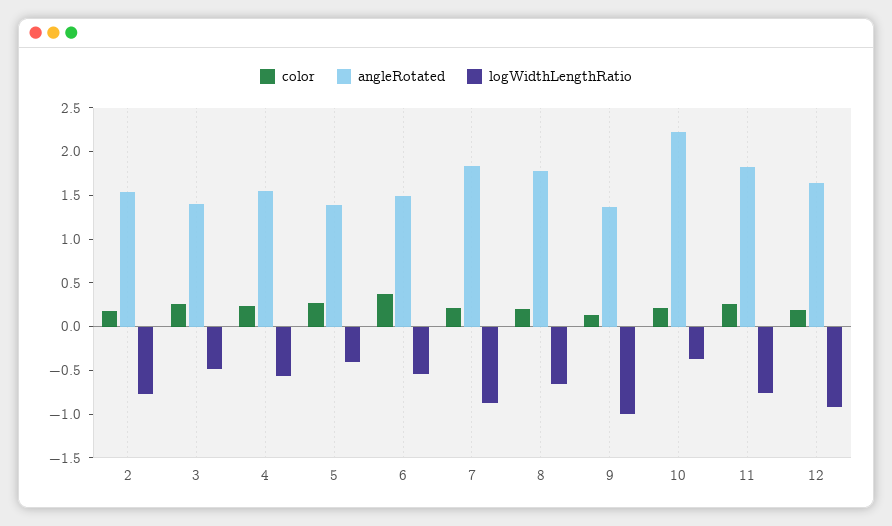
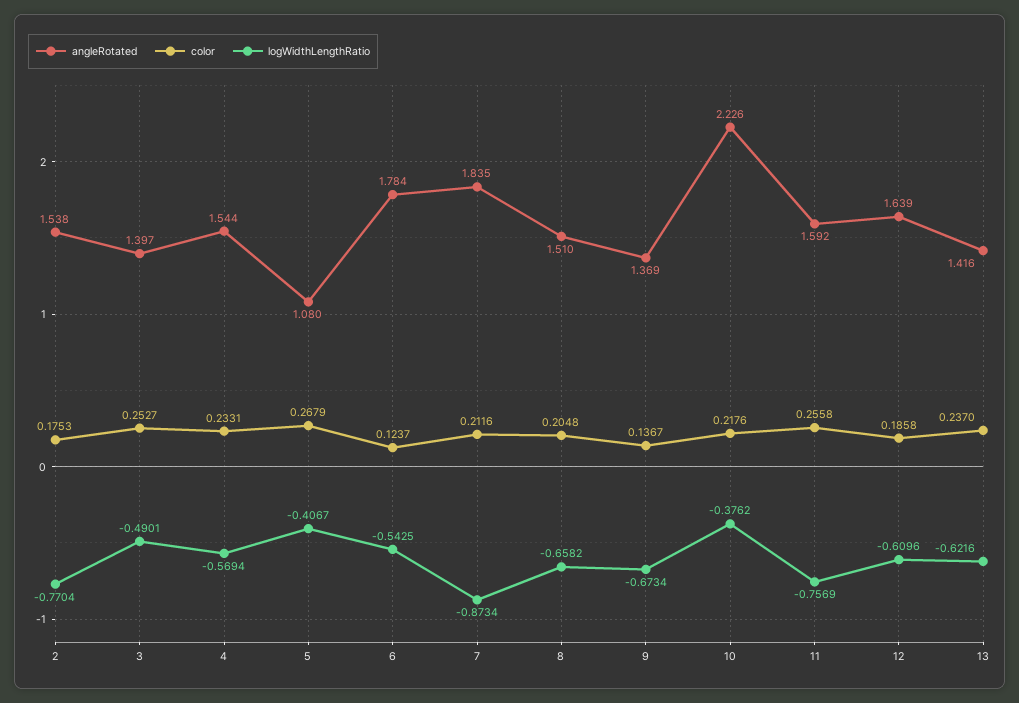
angleRotated, 5: 1.4 -> 1.08
color, 6: 0.4 -> 0.1237
angleRotated, 6: 1.5 -> 1.784
angleRotated, 8: 1.8 -> 1.51
logWidthLengthRatio, 9: -1 -> -0.6734
angleRotated, 11: 1.8 -> 1.592
logWidthLengthRatio, 12: -0.9 -> -0.6096
angleRotated, 13: none -> 1.416
color, 13: none -> 0.237
logWidthLengthRatio, 13: none -> -0.6216

